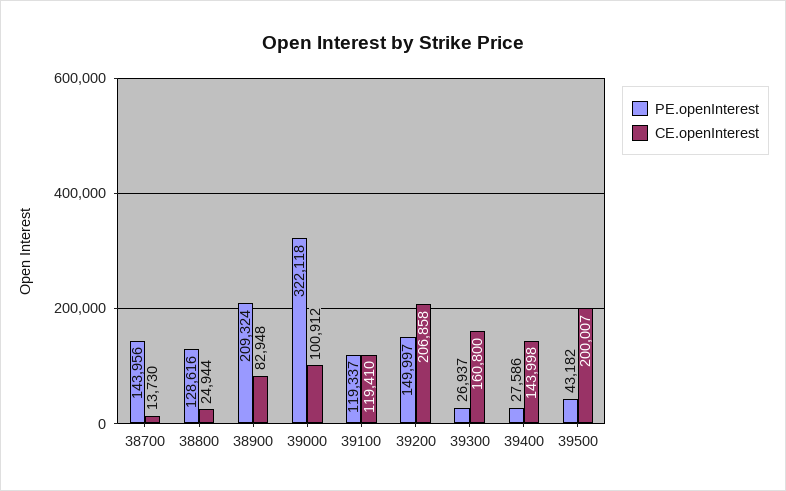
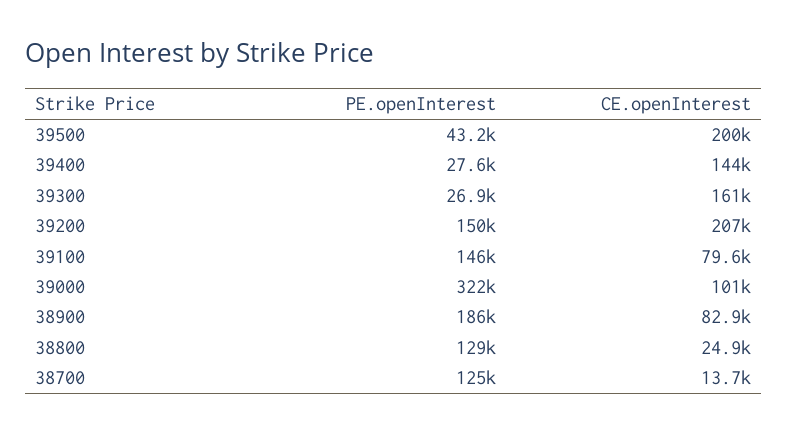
PE.openInterest, 38700: 143956 -> 125000
PE.openInterest, 38900: 209324 -> 186000
PE.openInterest, 39100: 119337 -> 146000
CE.openInterest, 39100: 119410 -> 79600

